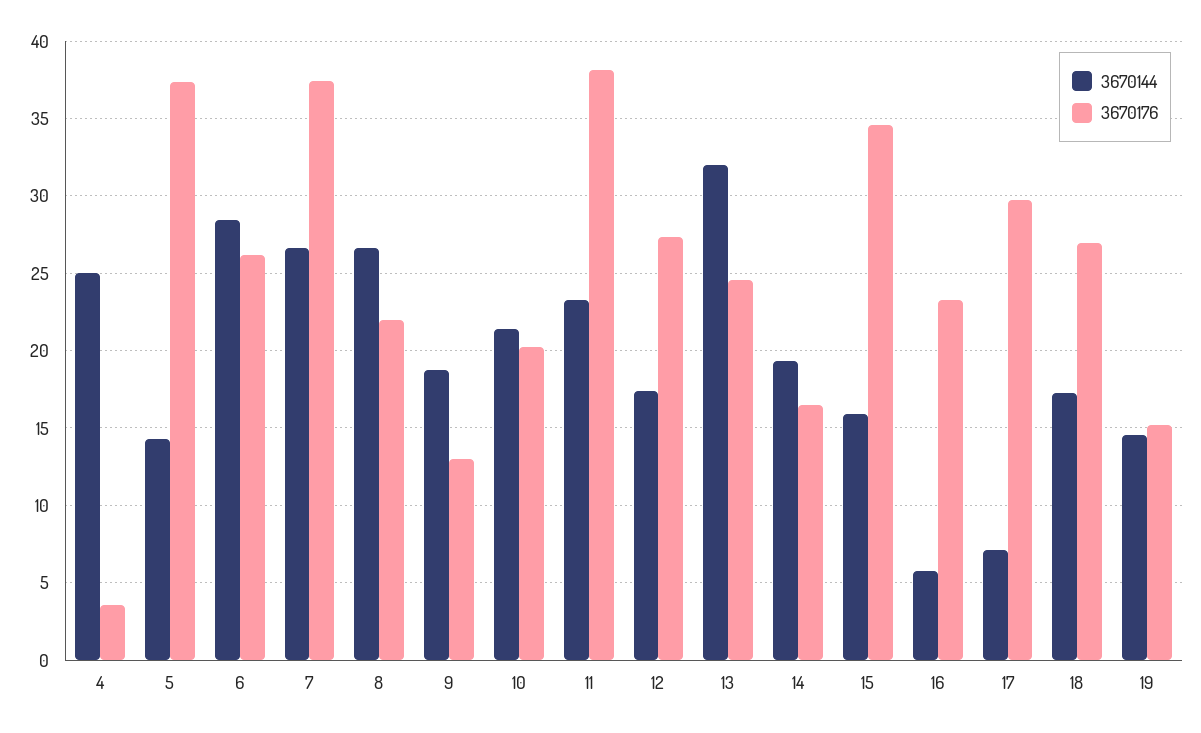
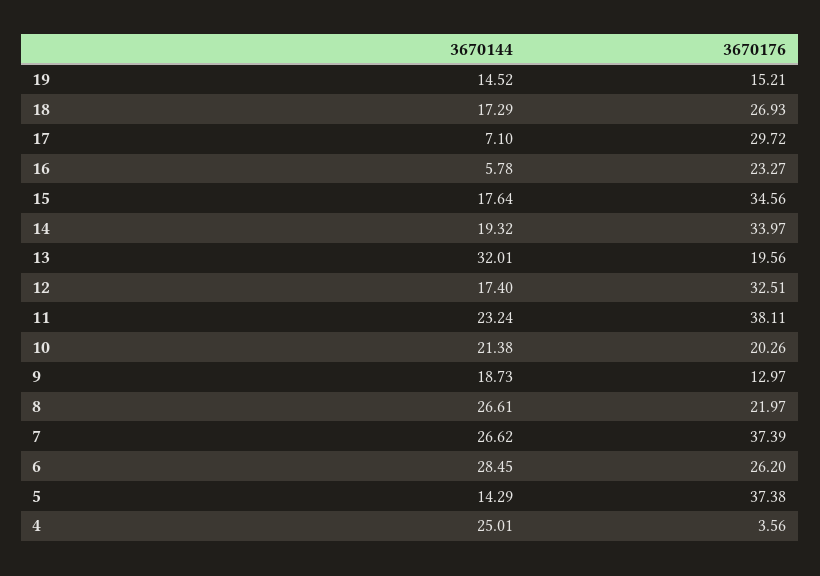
3670176, 12: 27.5 -> 32.51
3670176, 13: 24.5 -> 19.56
3670176, 14: 16.5 -> 33.97
3670144, 15: 16 -> 17.64

